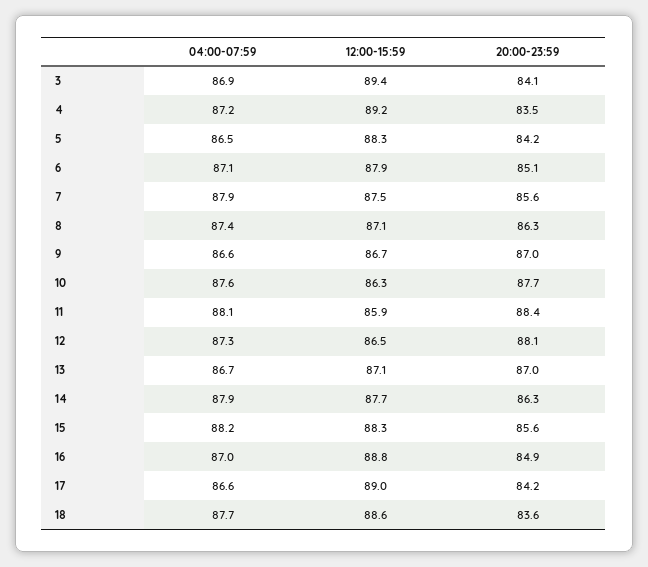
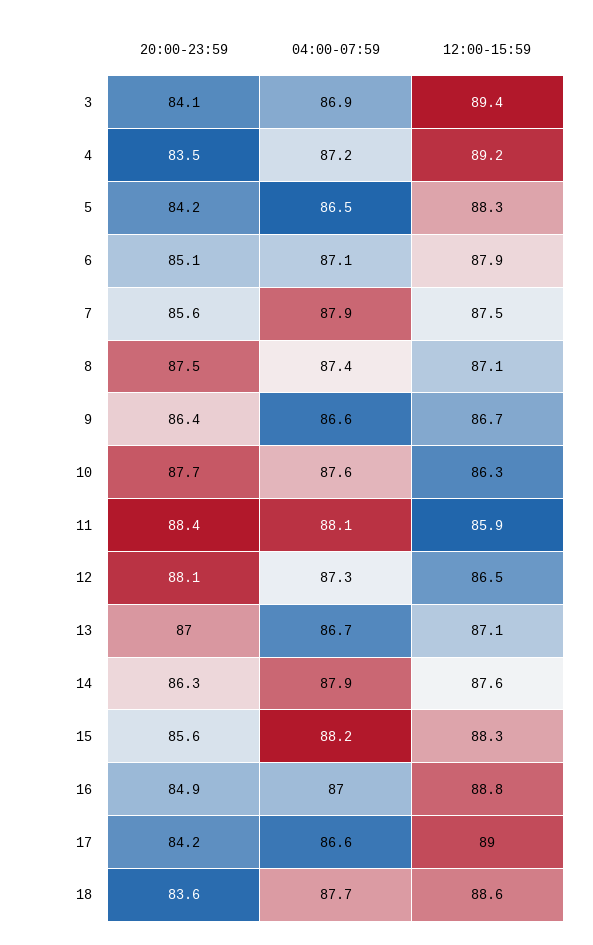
20:00-23:59, 8: 86.3 -> 87.5
20:00-23:59, 9: 87 -> 86.4
12:00-15:59, 14: 87.7 -> 87.6

